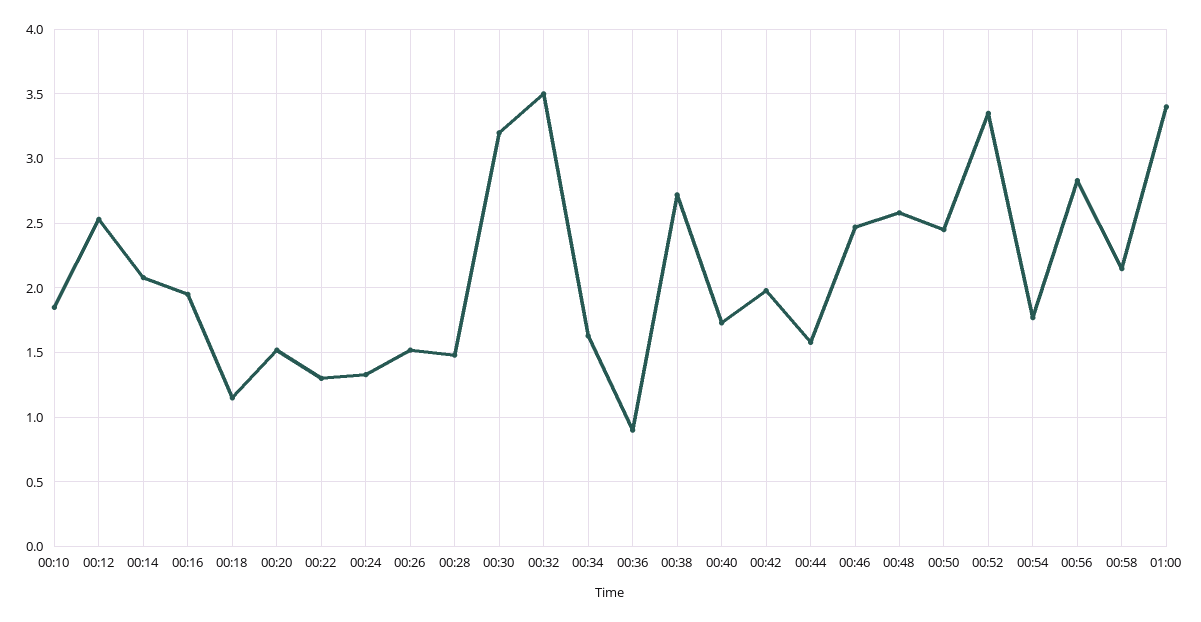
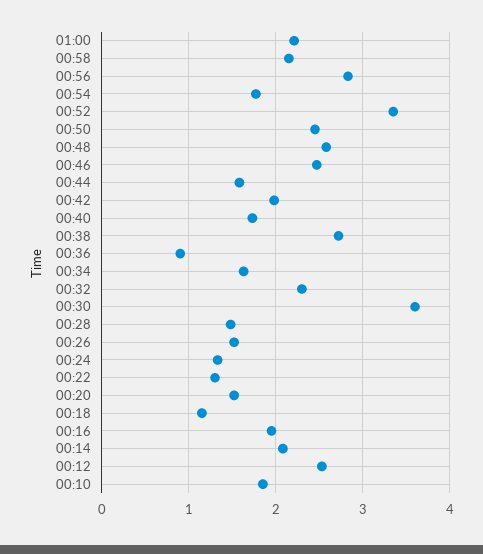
00:30: 3.2 -> 3.6
00:32: 3.5 -> 2.3
01:00: 3.4 -> 2.2

